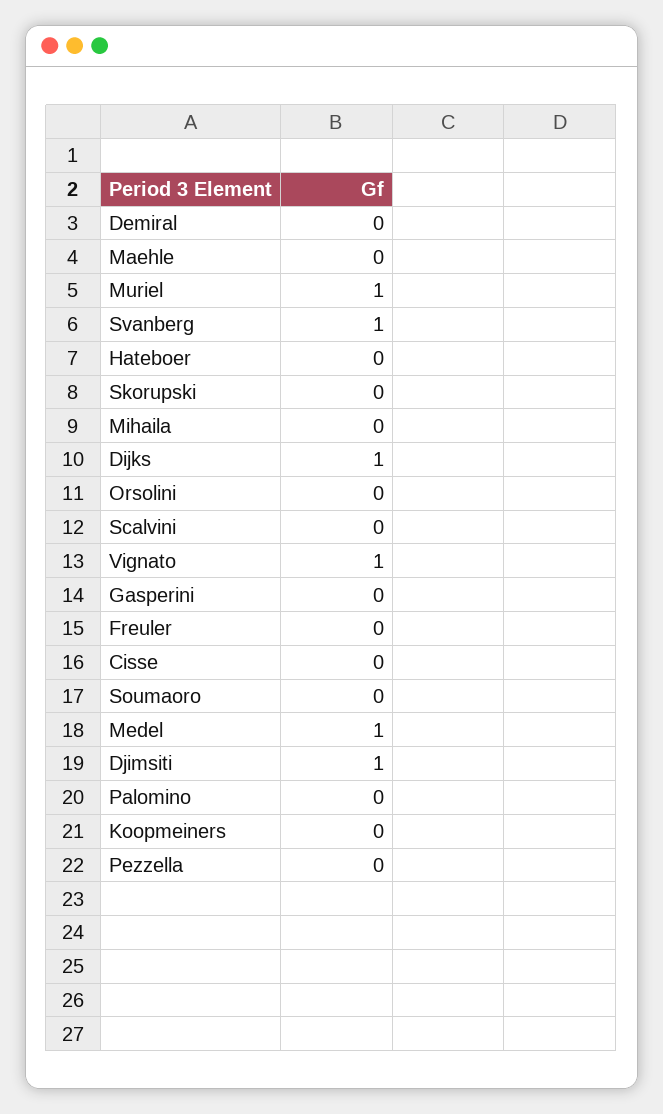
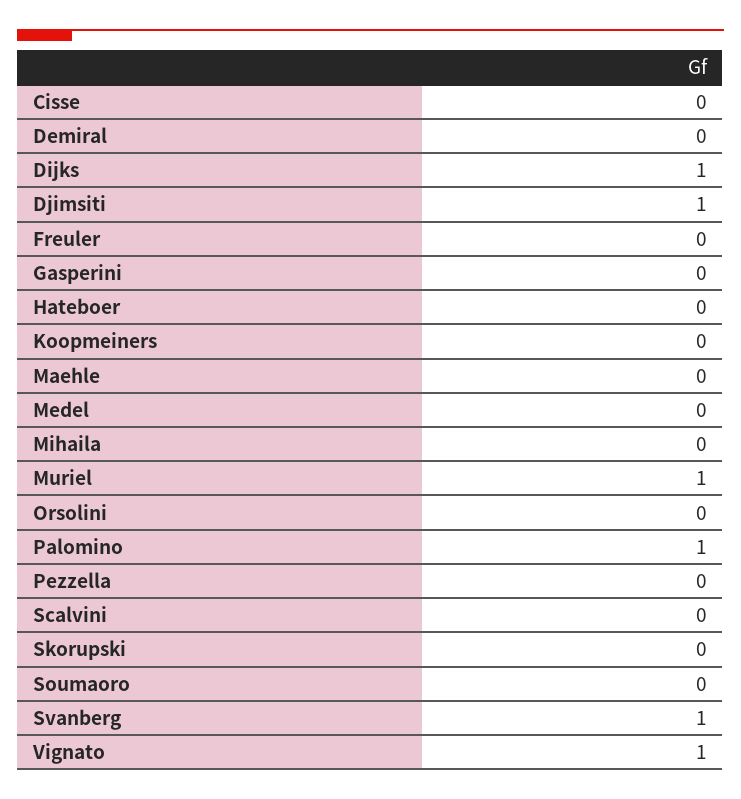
Medel: 1 -> 0
Palomino: 0 -> 1

